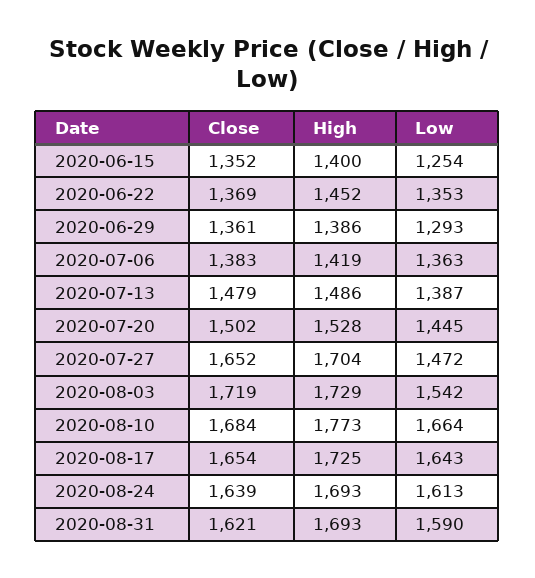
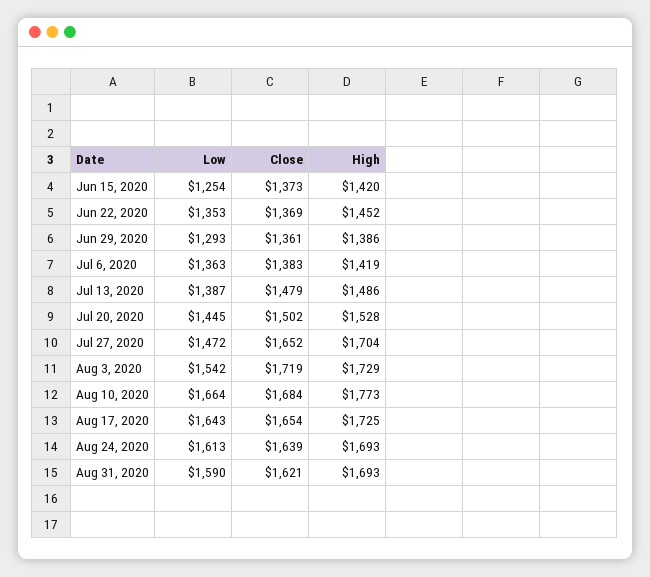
Close, 2020-06-15: 1352 -> 1373
High, 2020-06-15: 1400 -> 1420

